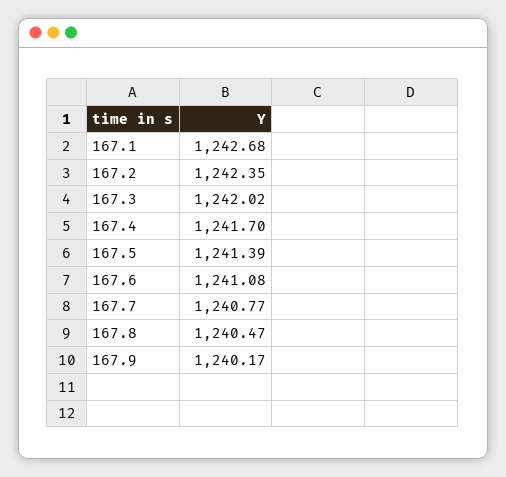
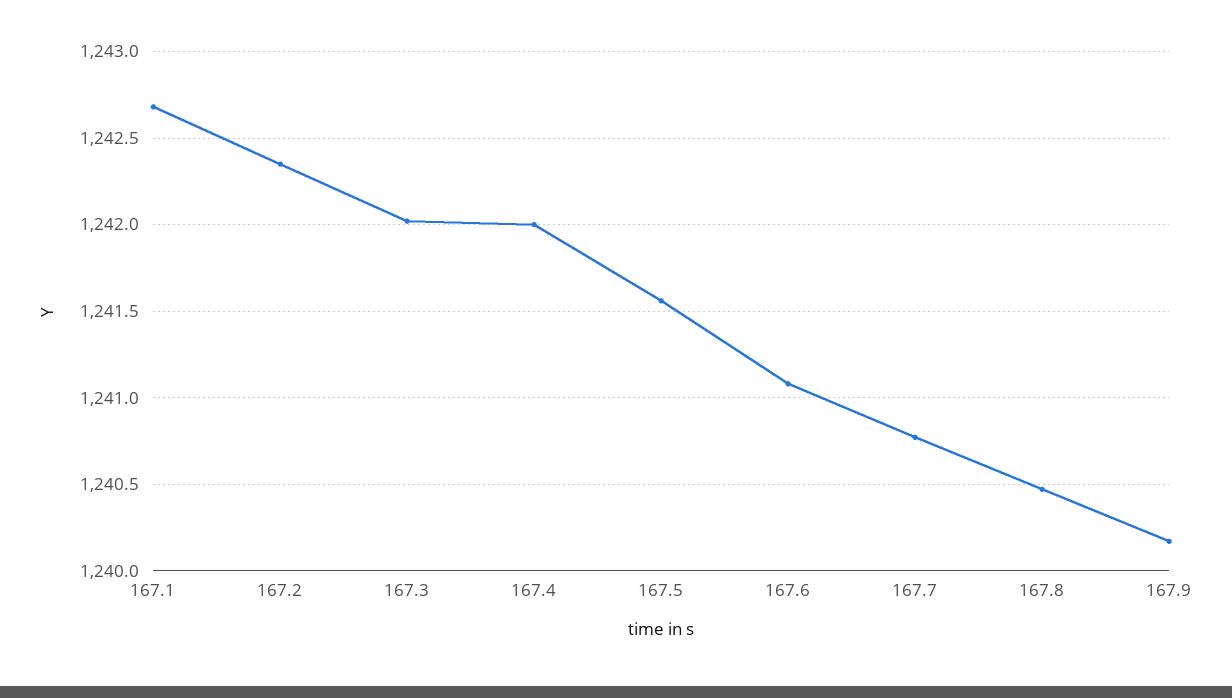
167.4: 1241.7 -> 1242
167.5: 1241.39 -> 1241.55

